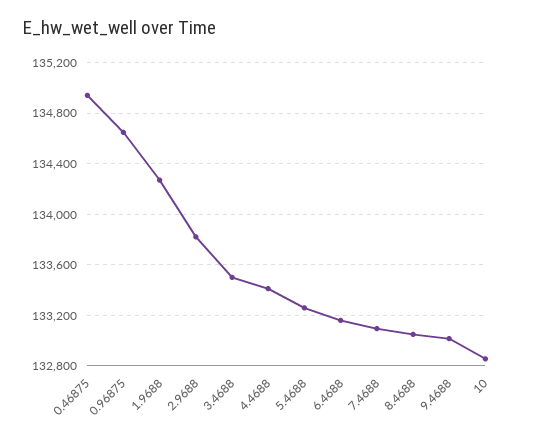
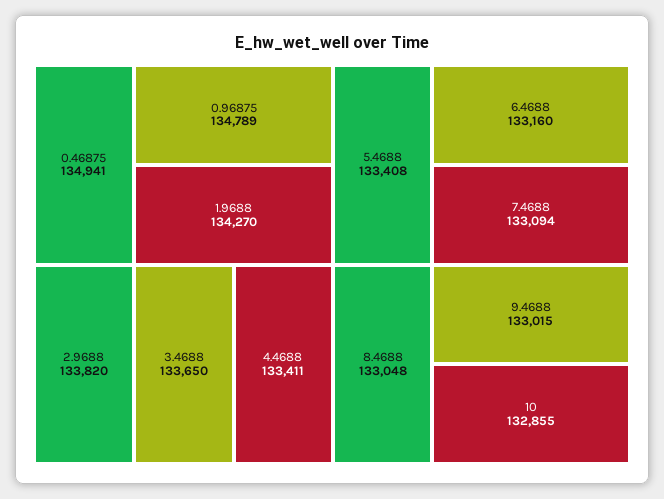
0.96875: 134650 -> 134789
3.4688: 133500 -> 133650
5.4688: 133250 -> 133408

